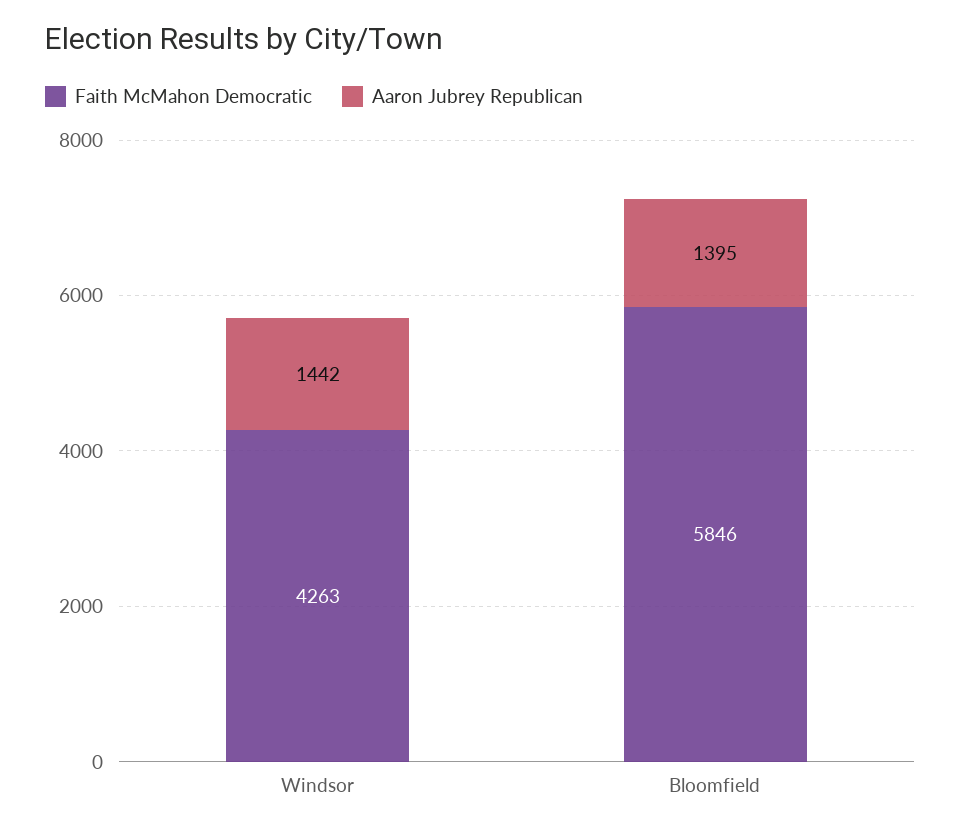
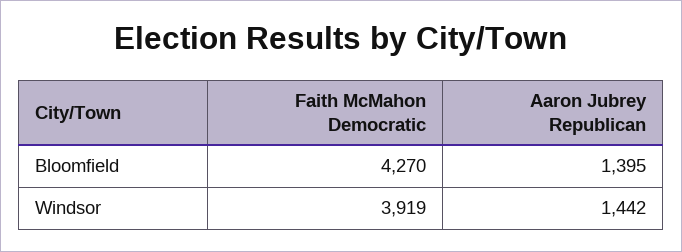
Faith McMahon Democratic, Windsor: 4263 -> 3919
Faith McMahon Democratic, Bloomfield: 5846 -> 4270

